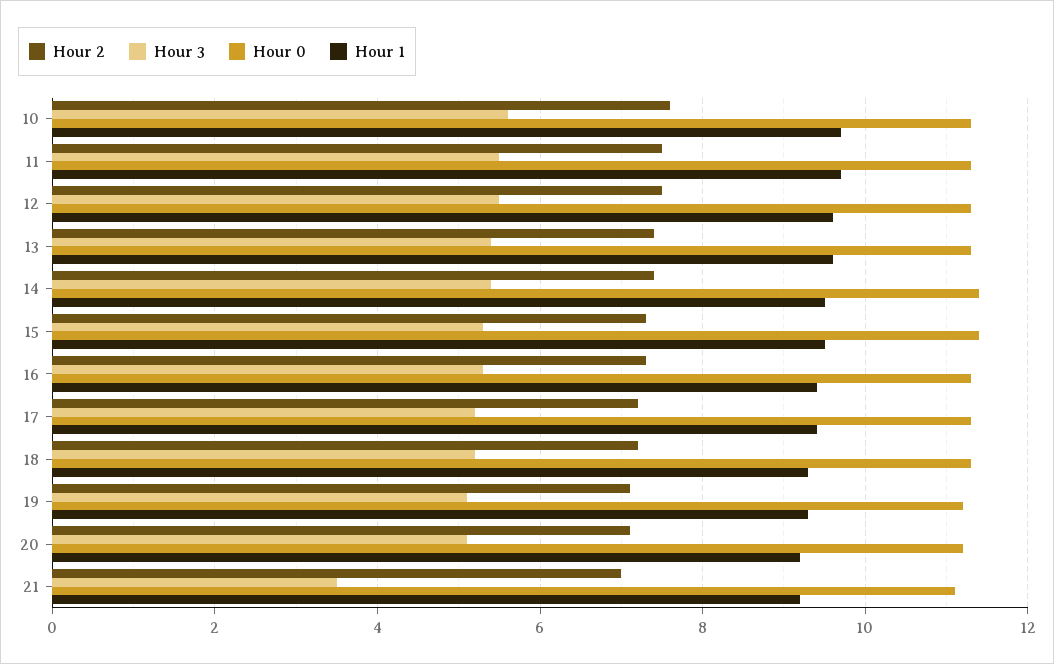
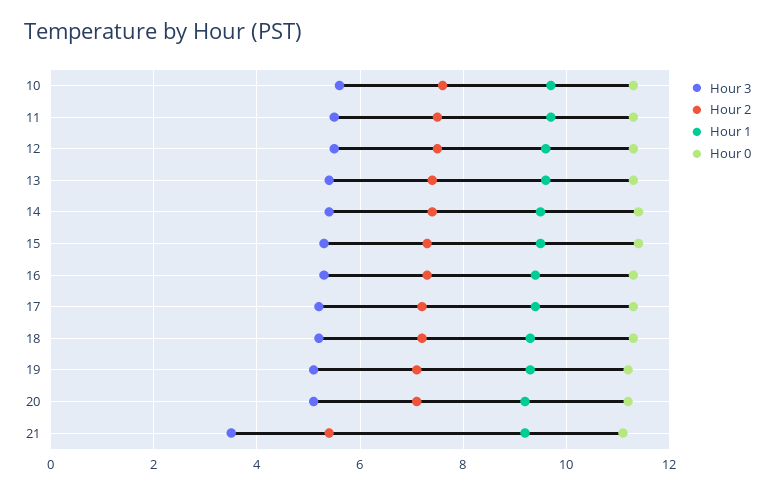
Hour 2, 21: 7 -> 5.5

